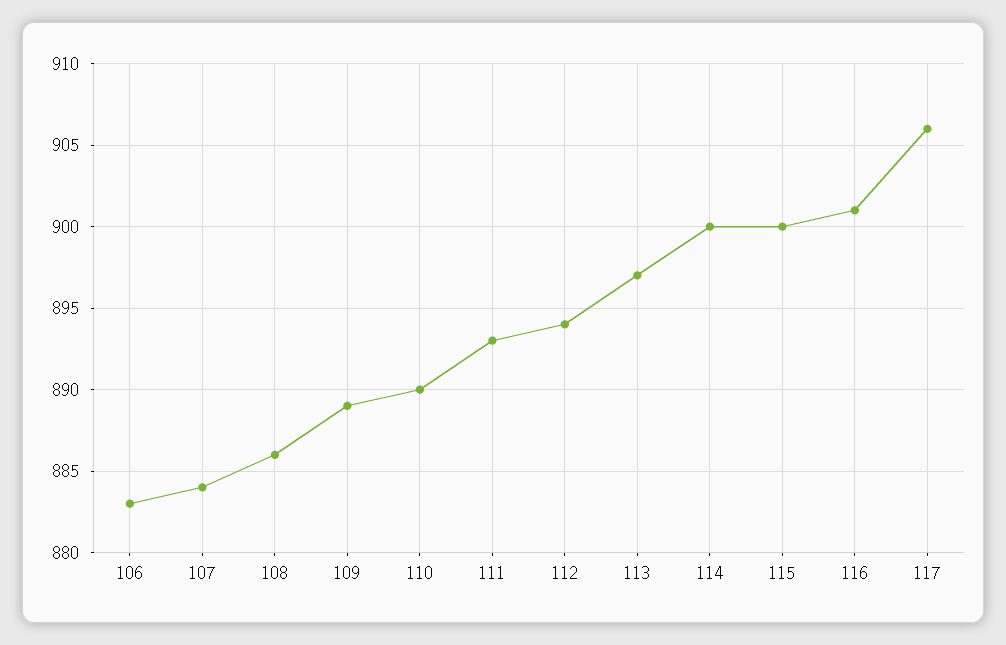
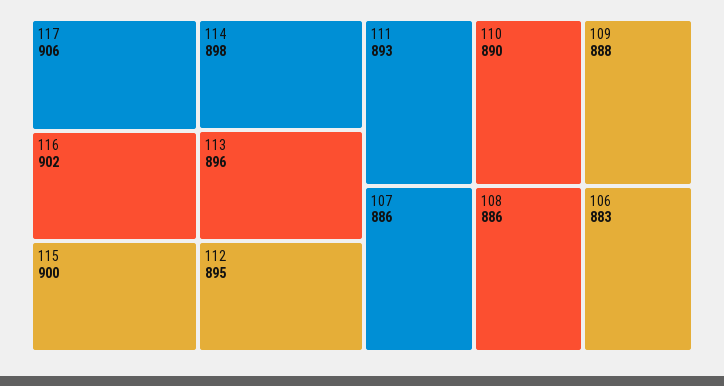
107: 884 -> 886
109: 889 -> 888
112: 894 -> 895
113: 897 -> 896
114: 900 -> 898
116: 901 -> 902

